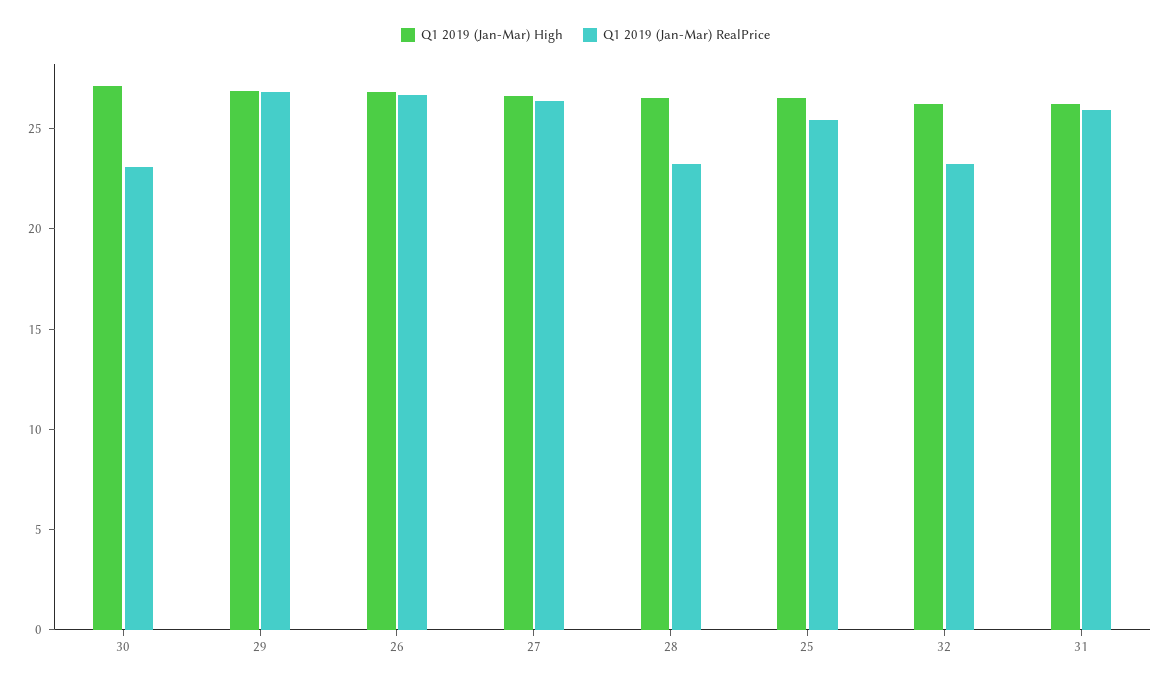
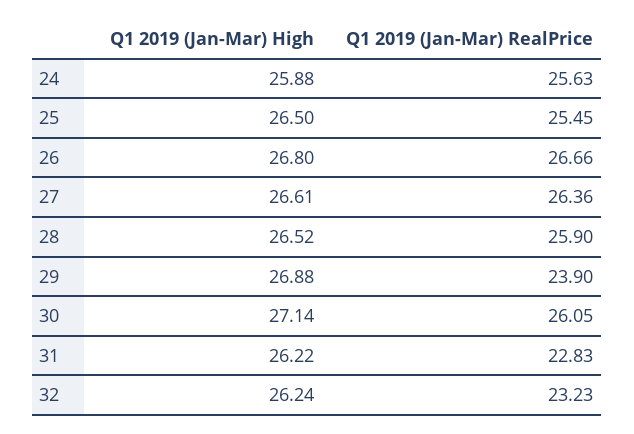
Q1 2019 (Jan-Mar) RealPrice, 30: 23 -> 26.05
Q1 2019 (Jan-Mar) RealPrice, 29: 27 -> 23.9
Q1 2019 (Jan-Mar) RealPrice, 28: 23 -> 25.9
Q1 2019 (Jan-Mar) RealPrice, 31: 26 -> 22.83
Q1 2019 (Jan-Mar) High, 24: none -> 25.88
Q1 2019 (Jan-Mar) RealPrice, 24: none -> 25.63

